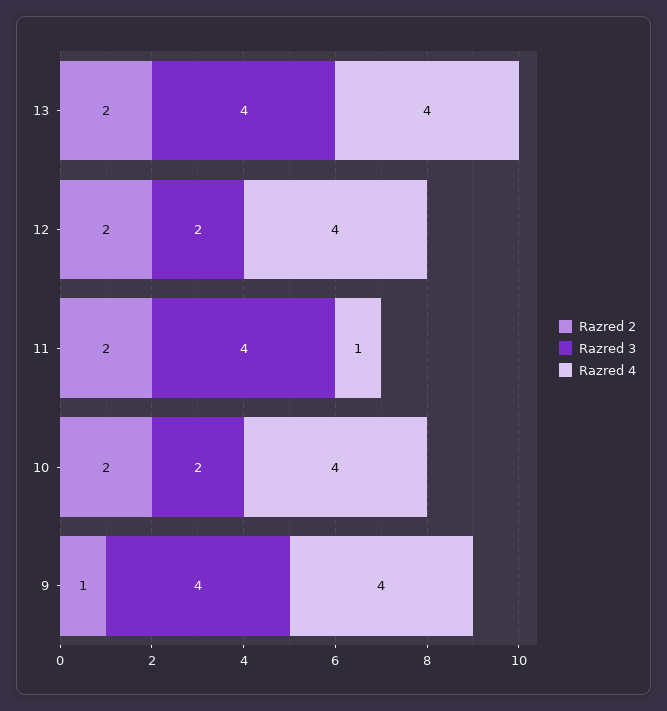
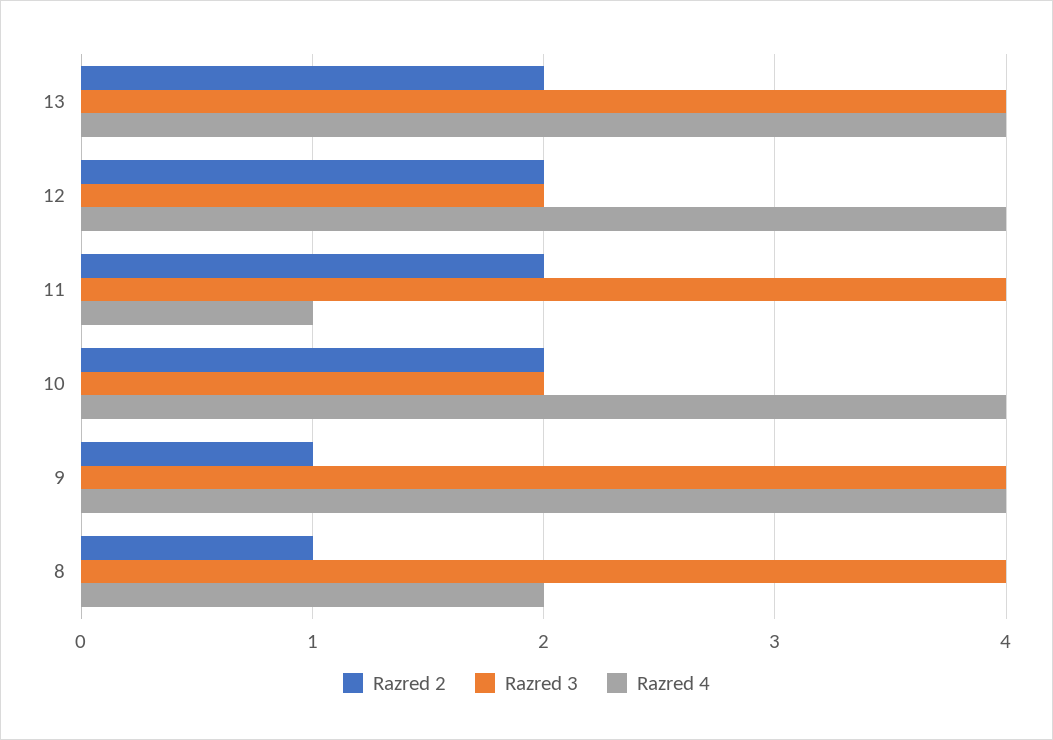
Razred 2, 8: none -> 1
Razred 3, 8: none -> 4
Razred 4, 8: none -> 2

